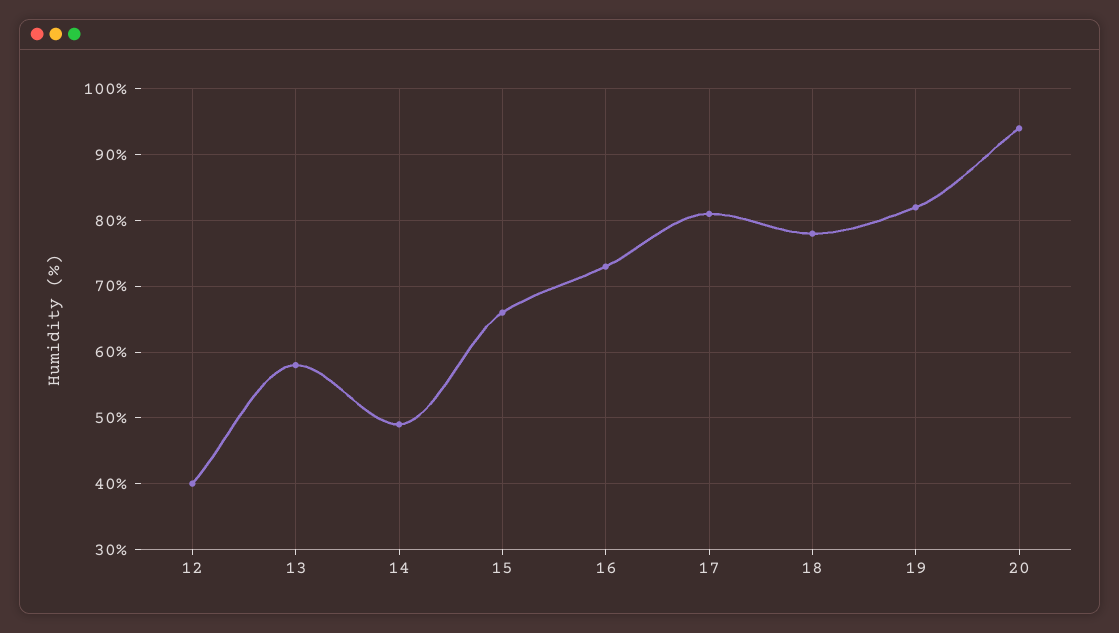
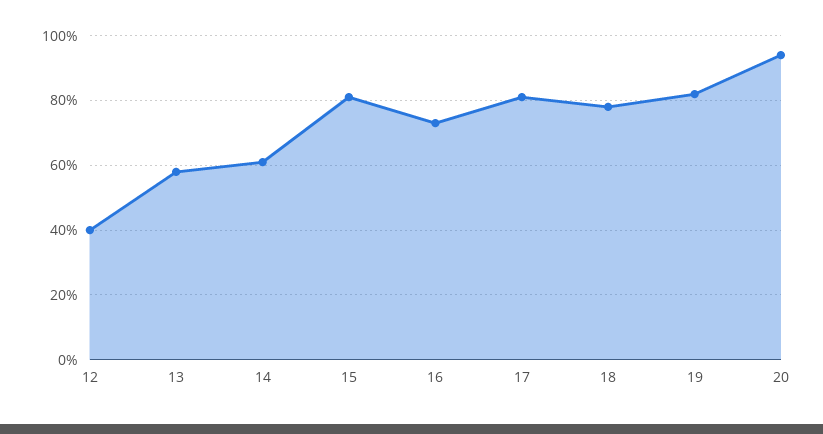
14: 49 -> 60
15: 66 -> 80

